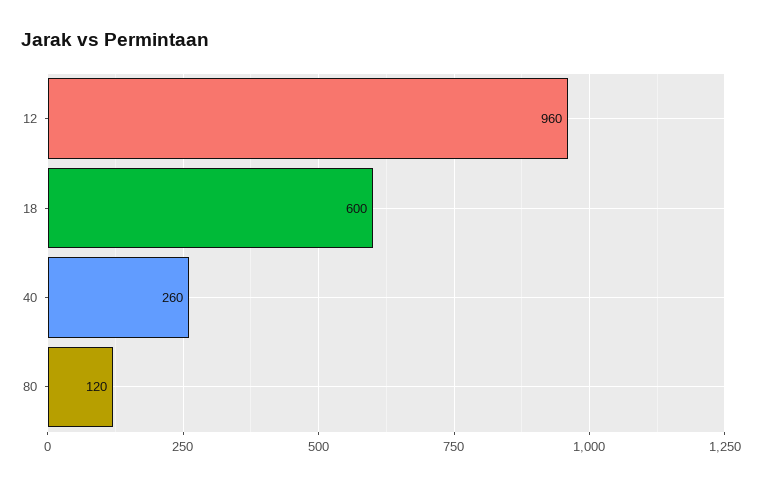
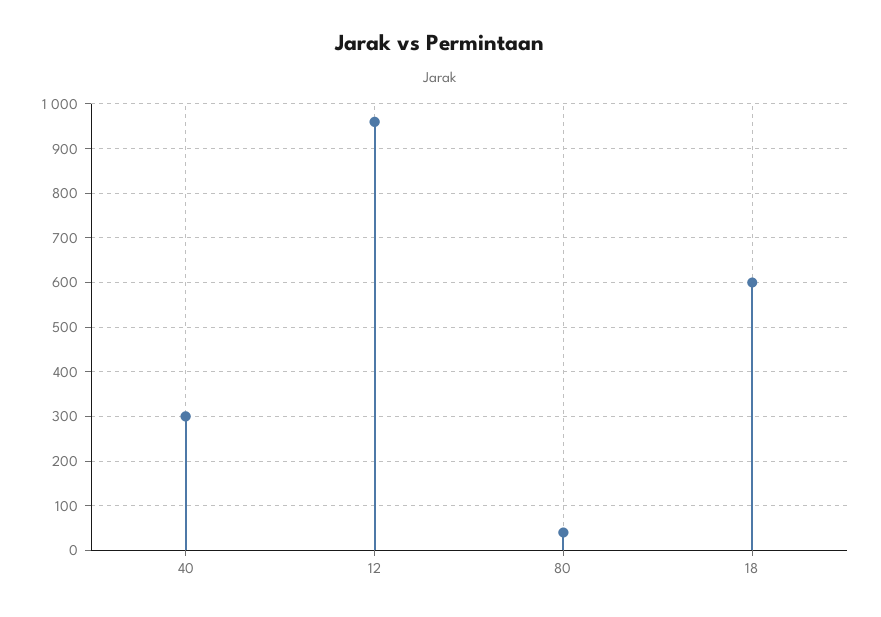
40: 260 -> 300
80: 120 -> 40

